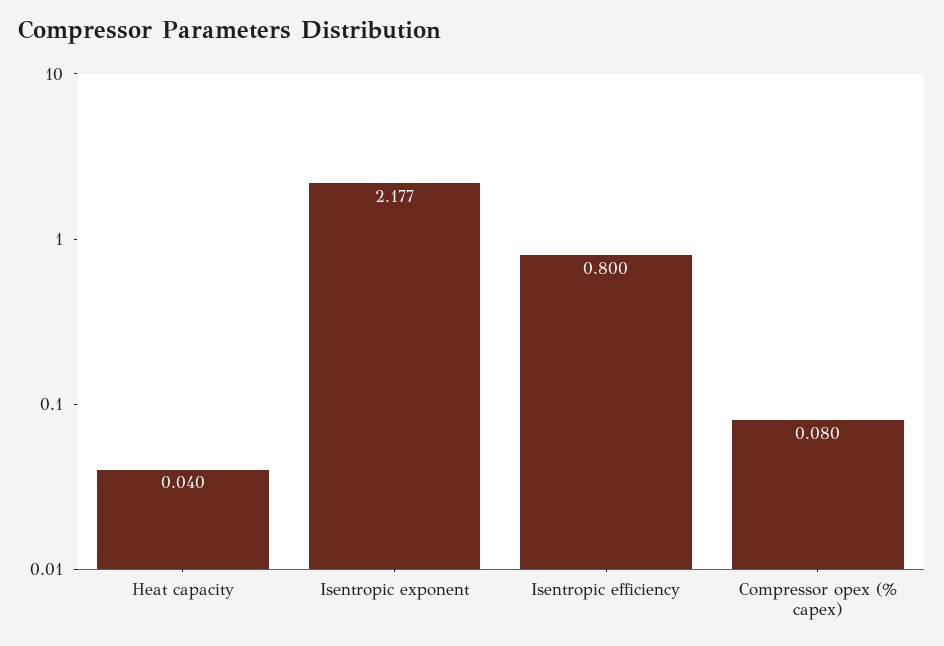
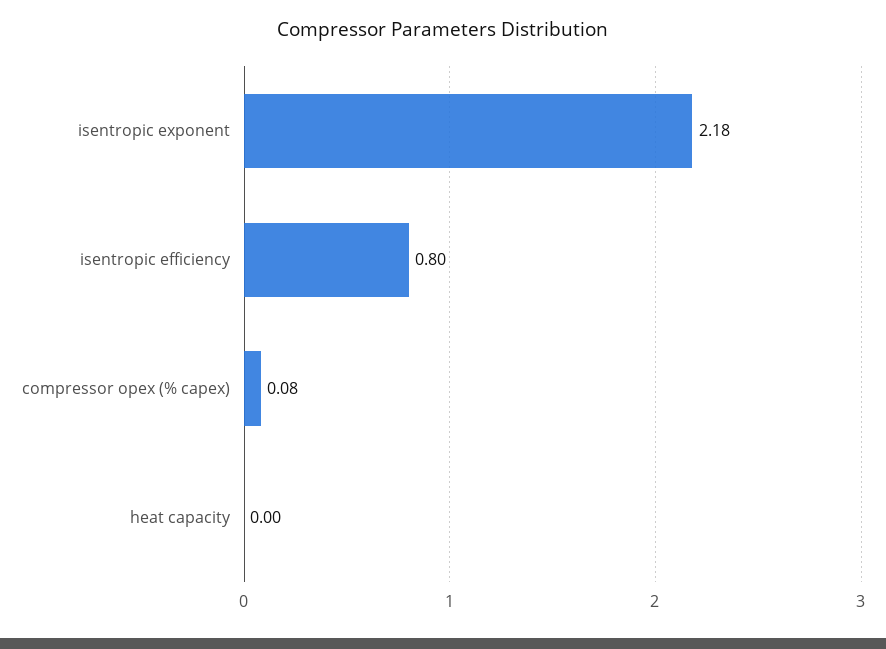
Heat capacity: 0.04 -> 0

